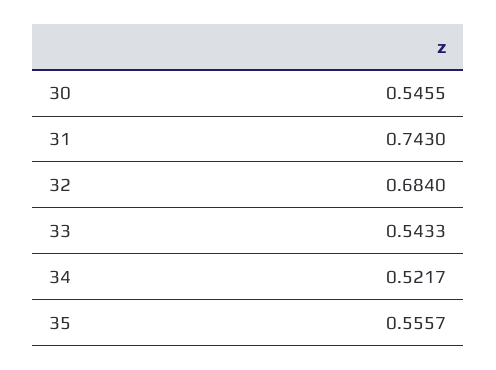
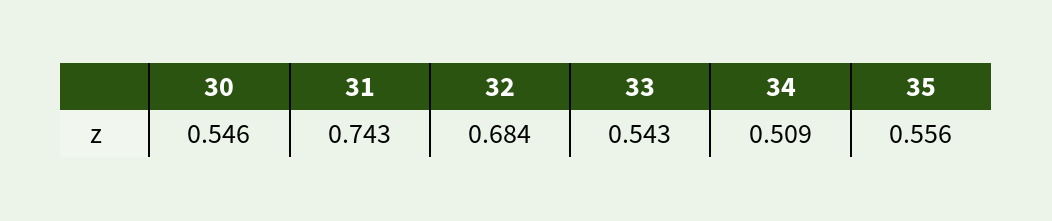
34: 0.5217 -> 0.509

